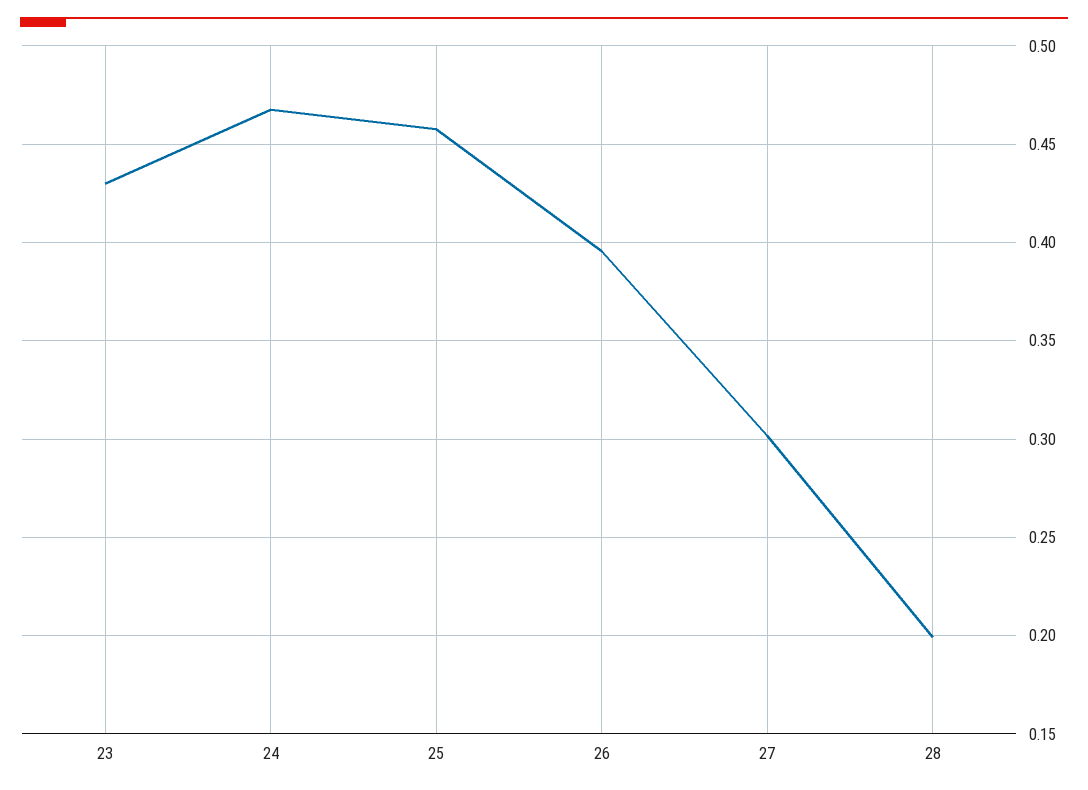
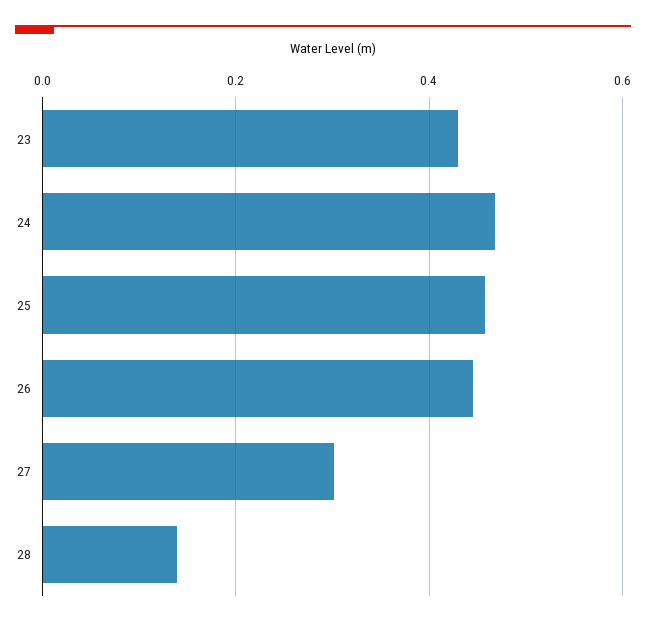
26: 0.395 -> 0.44
28: 0.2 -> 0.14

